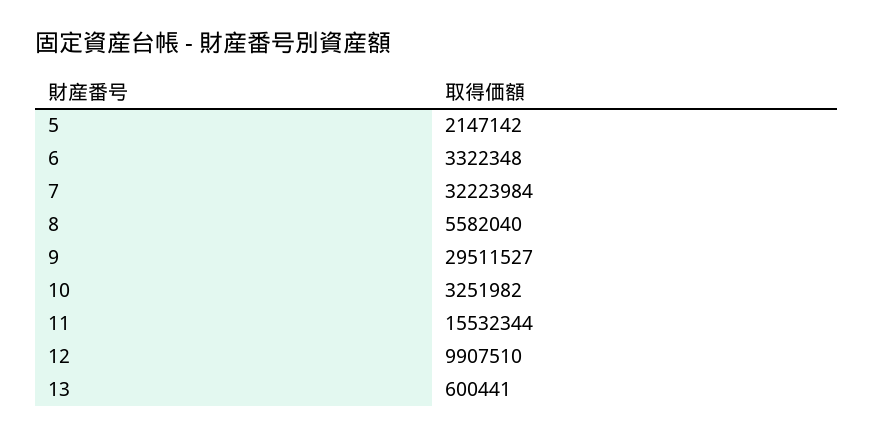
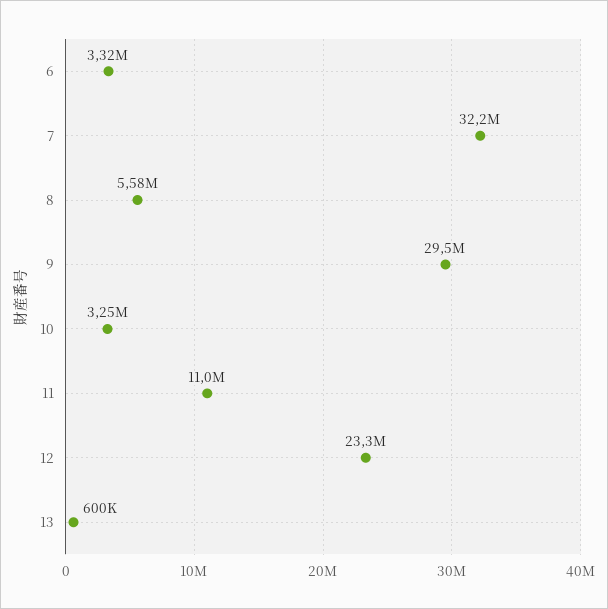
5: 2147142 -> none
11: 15532344 -> 11000000
12: 9907510 -> 23300000

